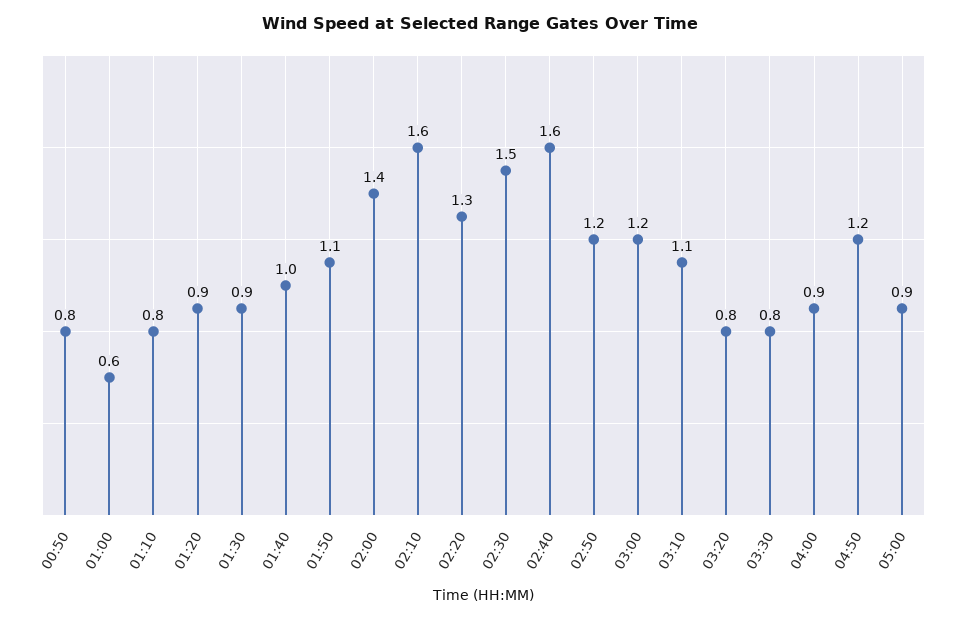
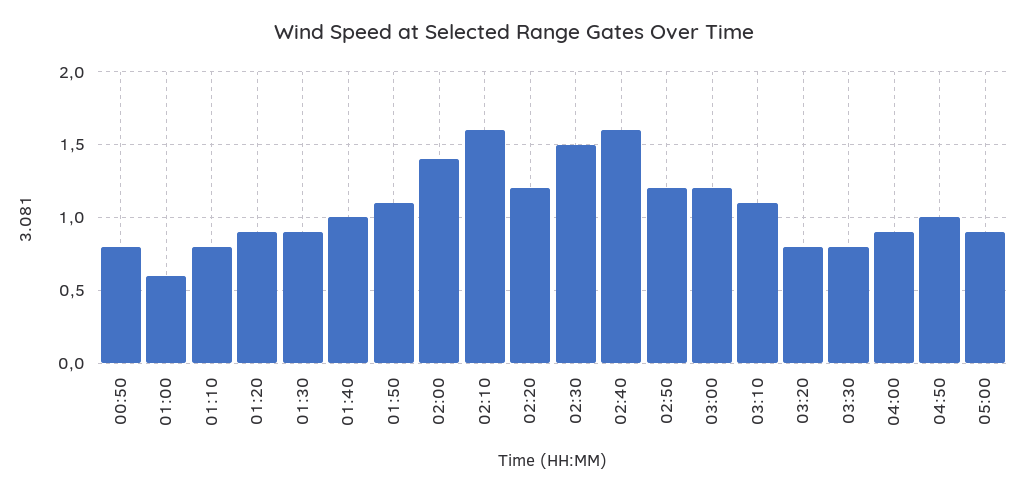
02:20: 1.3 -> 1.2
04:50: 1.2 -> 1

